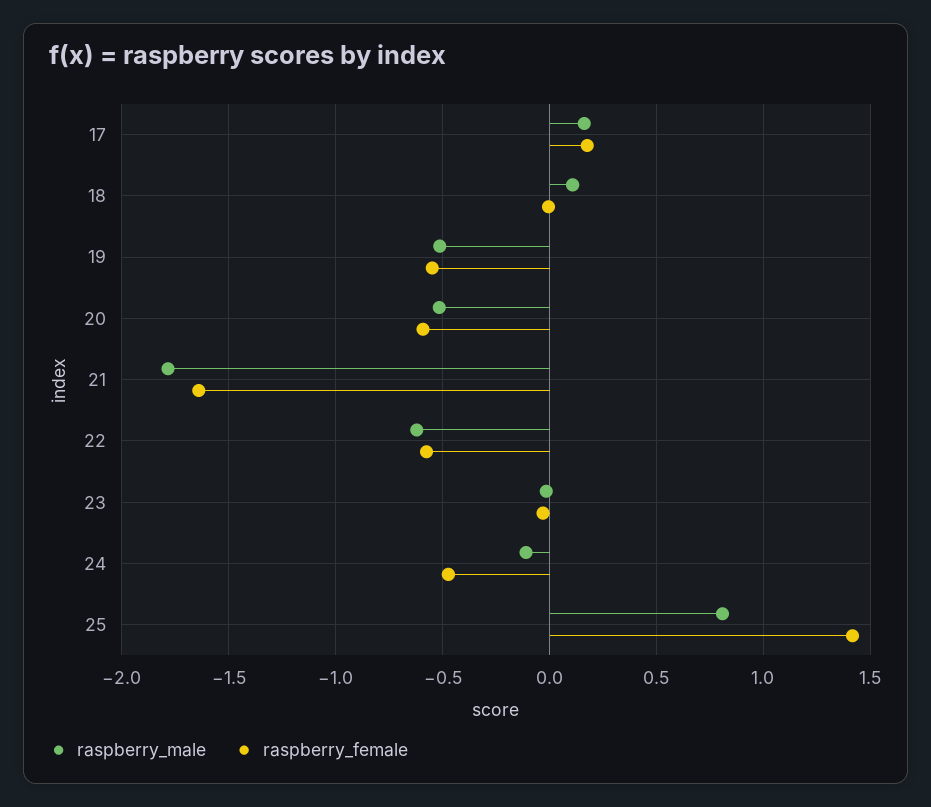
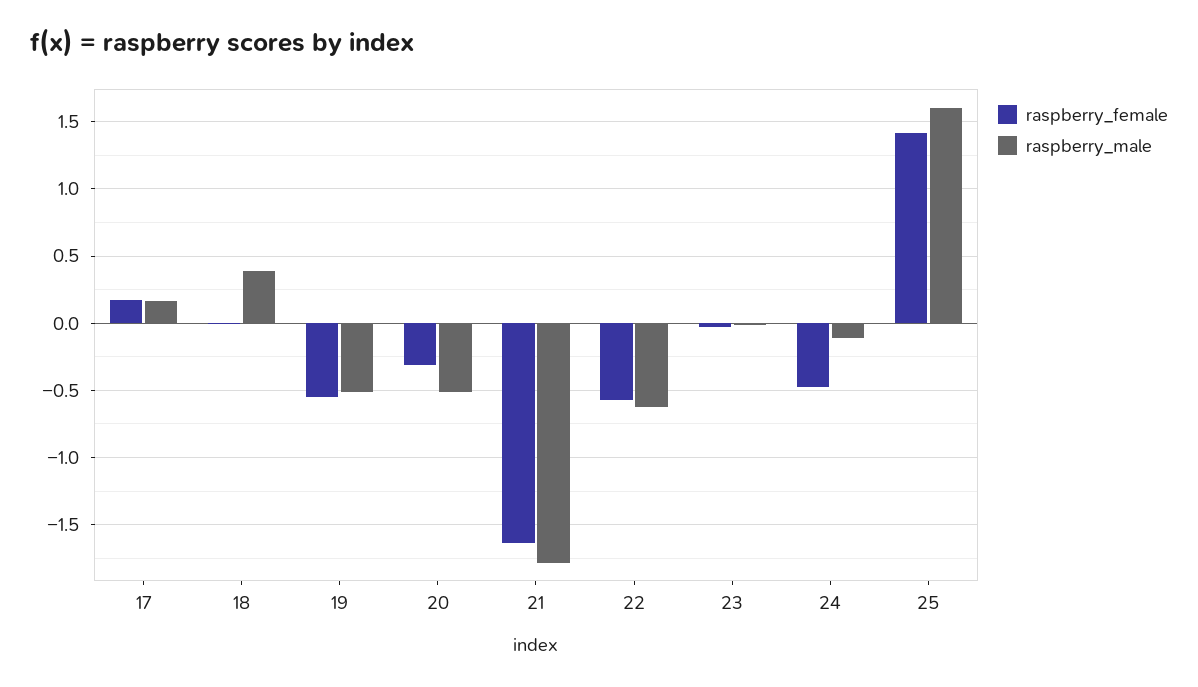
raspberry_male, 18: 0.1 -> 0.4
raspberry_female, 20: -0.6 -> -0.3
raspberry_male, 25: 0.8 -> 1.6

